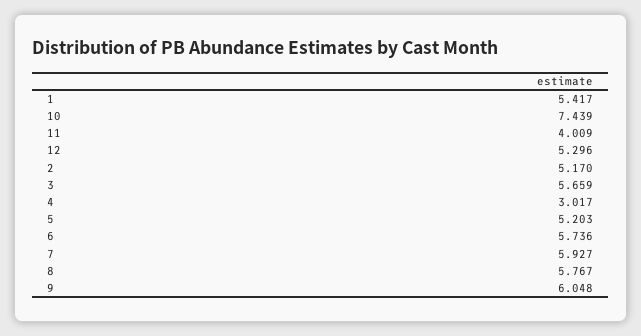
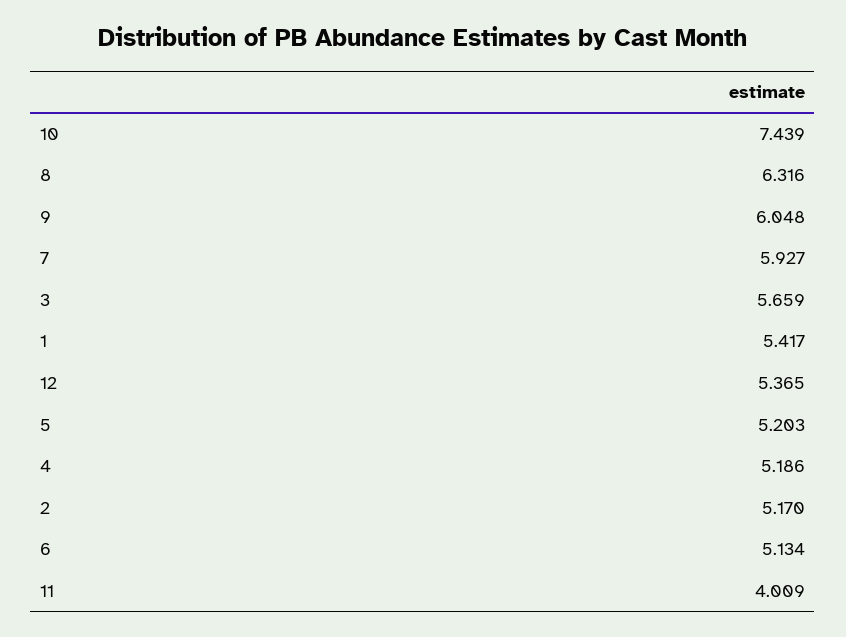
12: 5.296 -> 5.365
4: 3.017 -> 5.186
6: 5.736 -> 5.134
8: 5.767 -> 6.316

